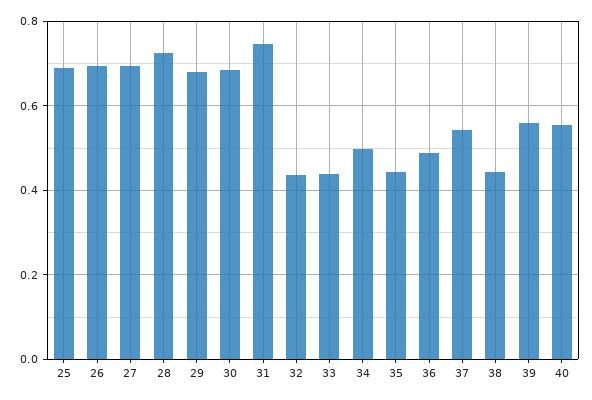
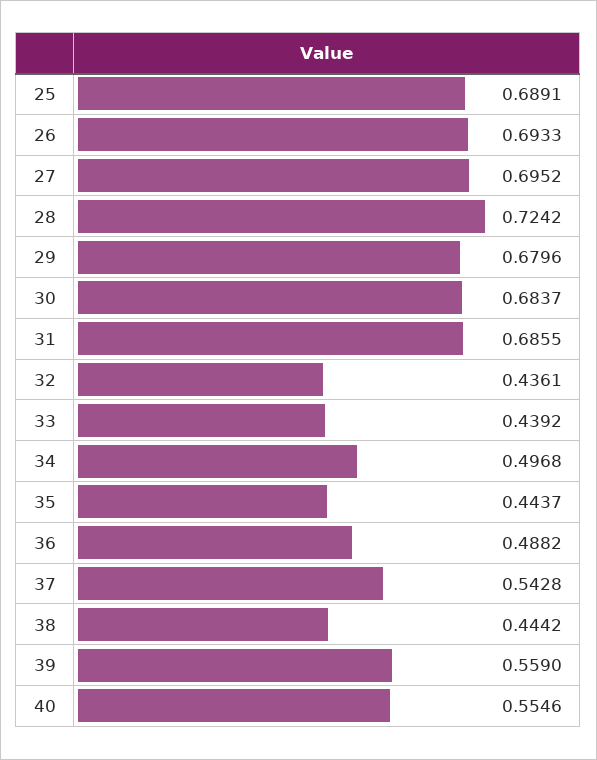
31: 0.74 -> 0.6855

